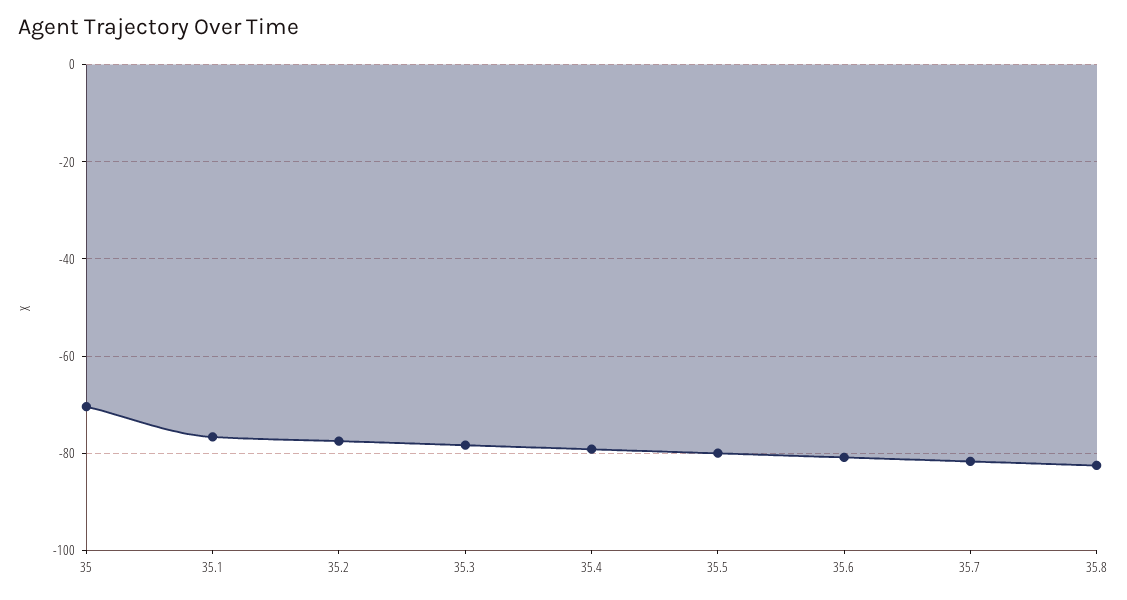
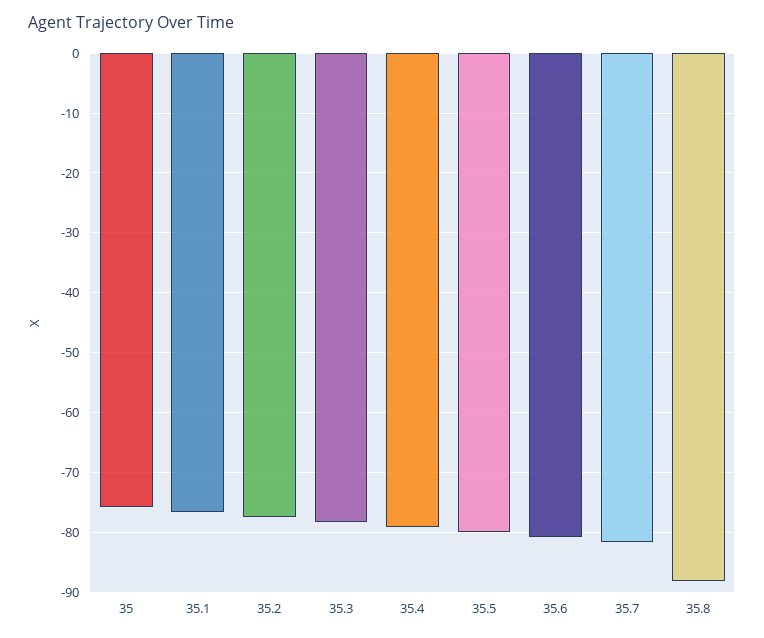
35: -70 -> -76
35.8: -82 -> -88

